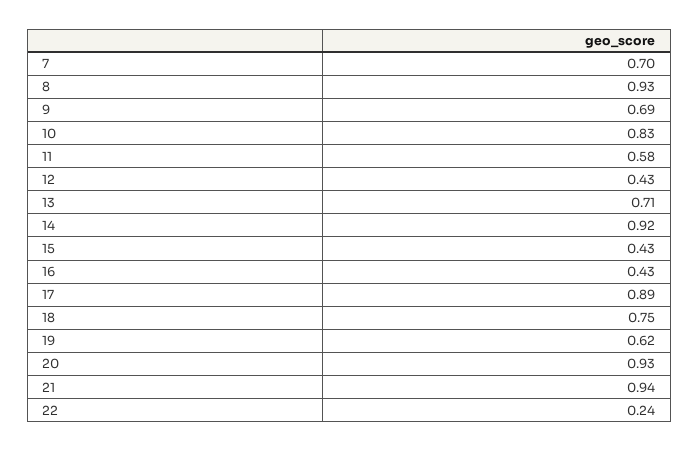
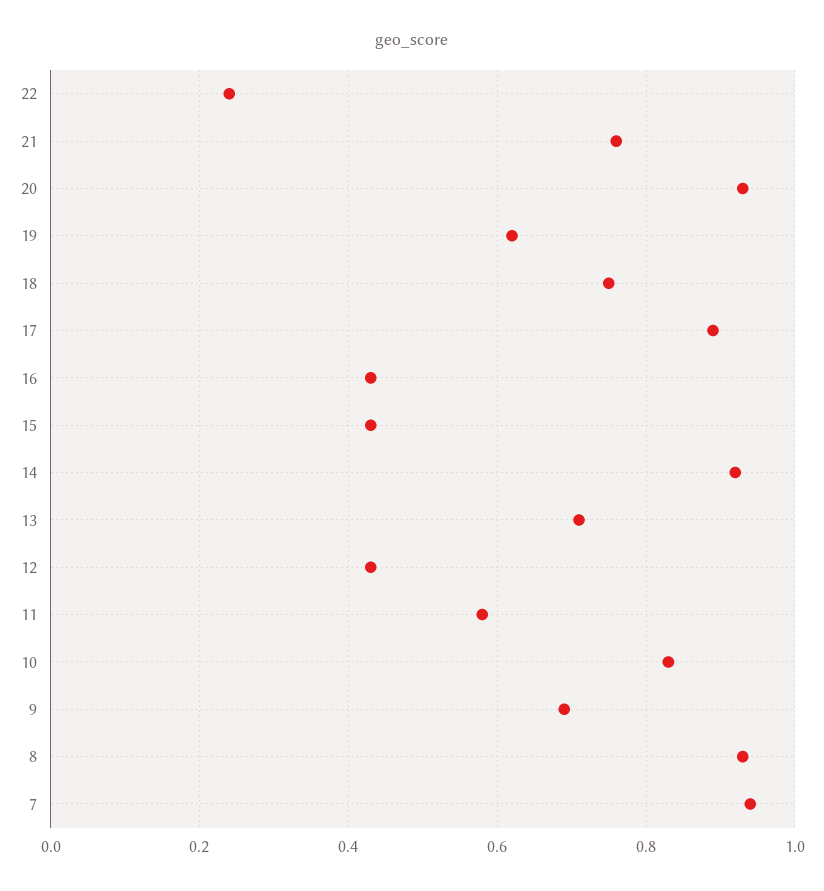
7: 0.7 -> 0.95
21: 0.94 -> 0.75

